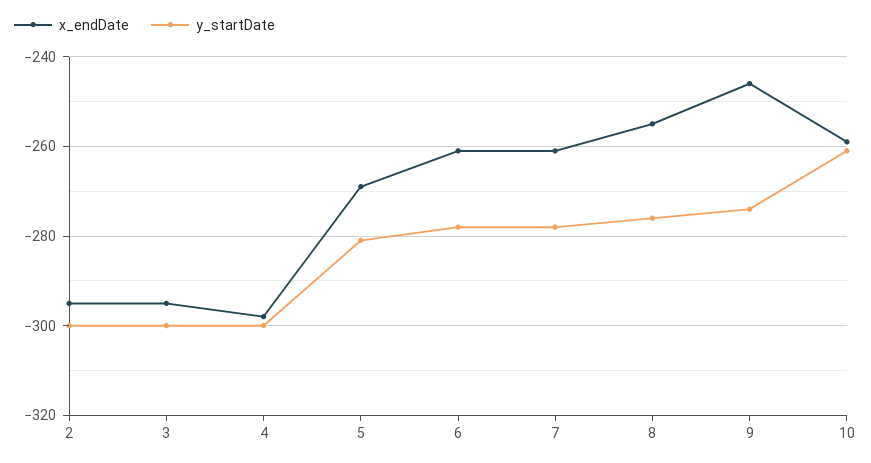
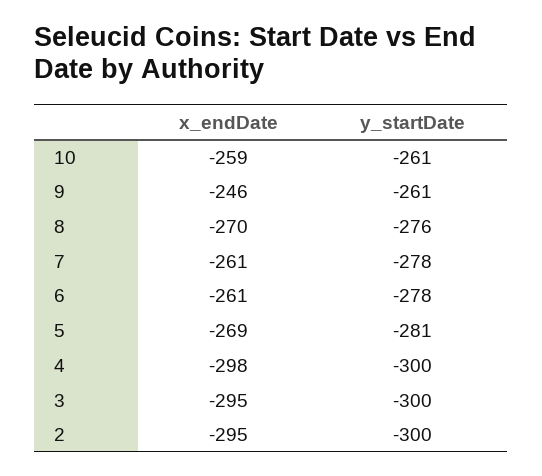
x_endDate, 8: -255 -> -270
y_startDate, 9: -275 -> -261

